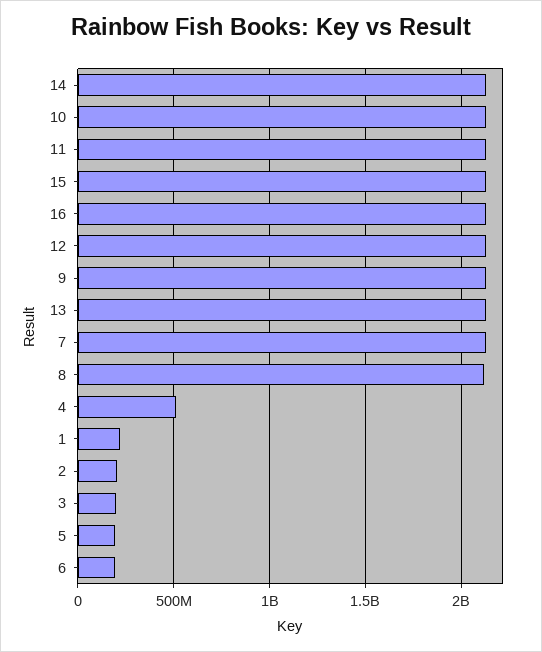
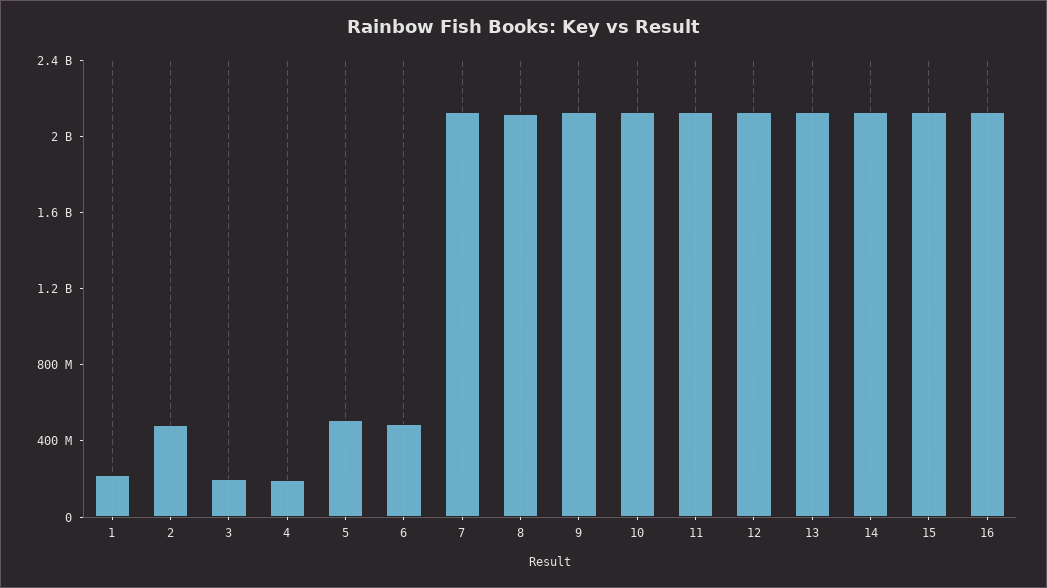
4: 500000000 -> 200000000
2: 200000000 -> 500000000
5: 200000000 -> 500000000
6: 200000000 -> 500000000

